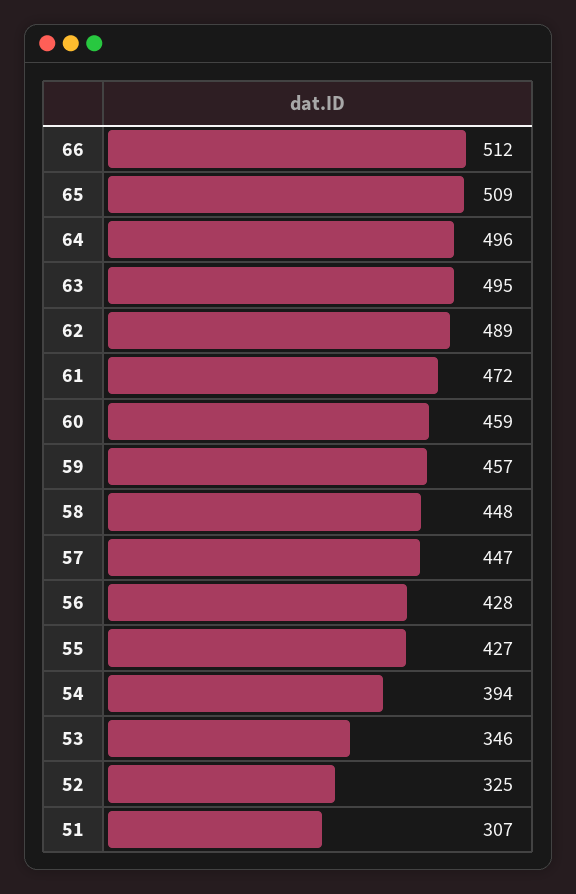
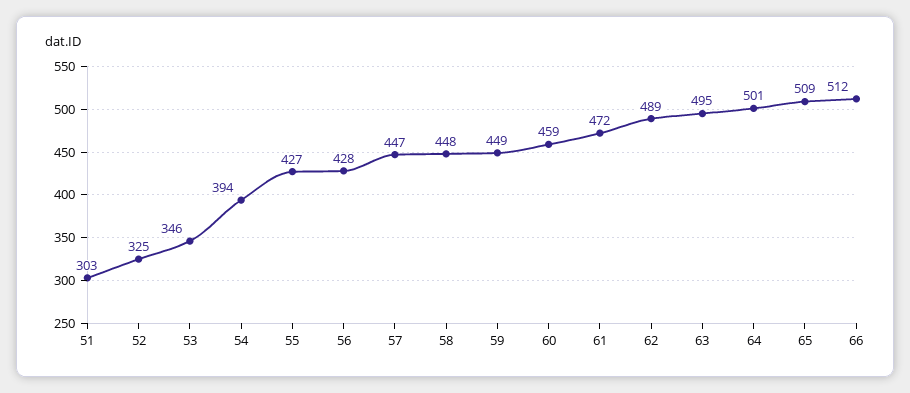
64: 496 -> 501
59: 457 -> 449
51: 307 -> 303

